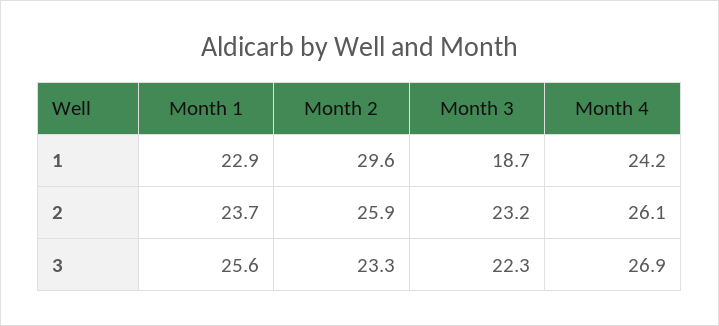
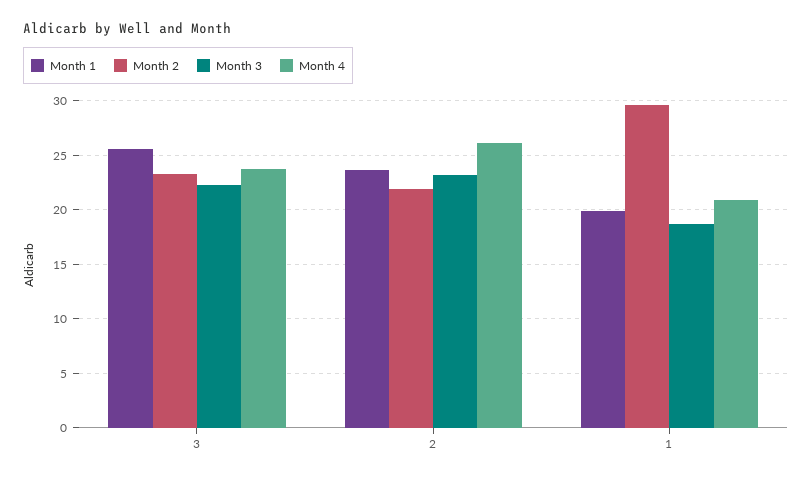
Month 1, 1: 22.9 -> 20
Month 4, 1: 24.2 -> 21
Month 2, 2: 25.9 -> 22
Month 4, 3: 26.9 -> 24

